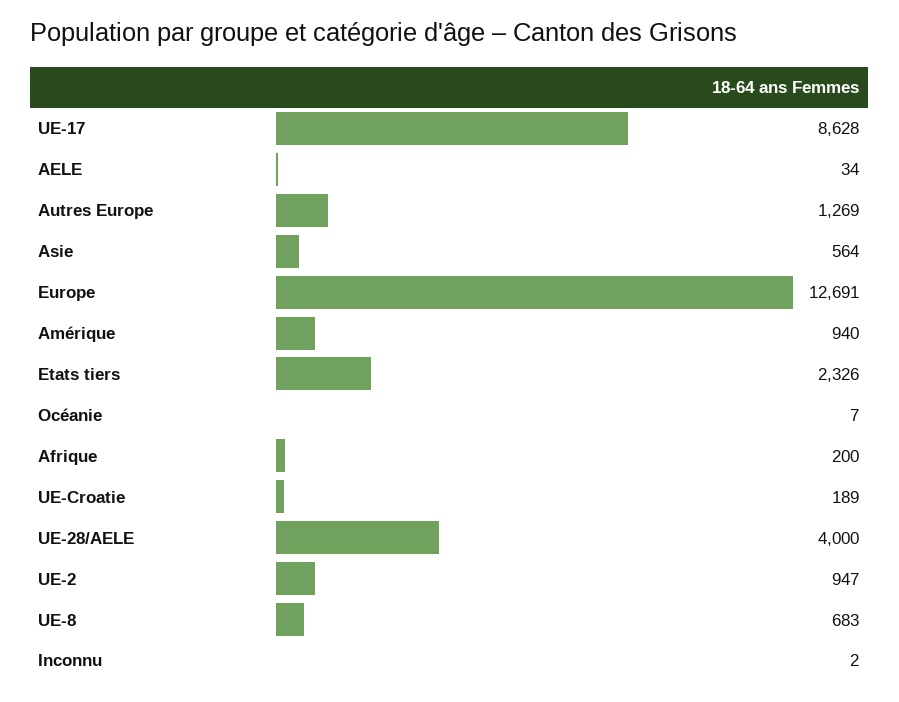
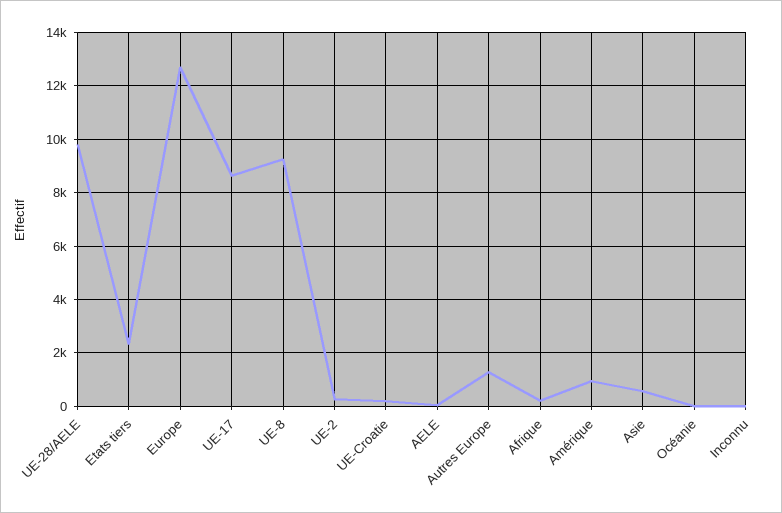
UE-28/AELE: 4000 -> 9750
UE-2: 947 -> 250
UE-8: 683 -> 9250

